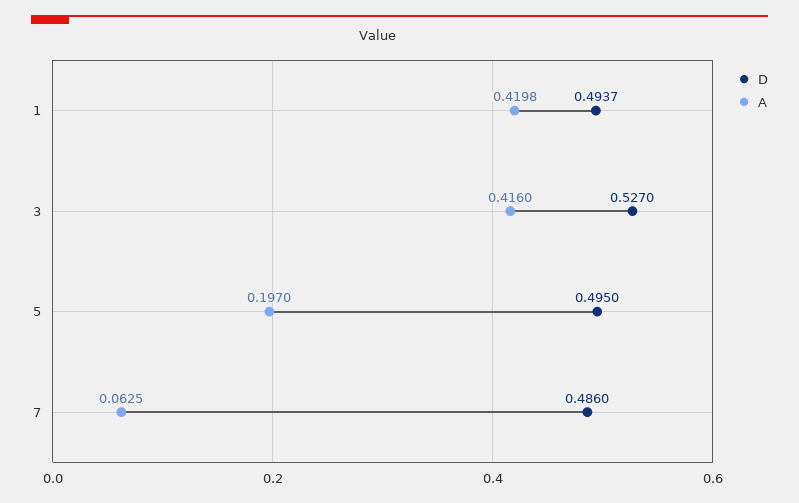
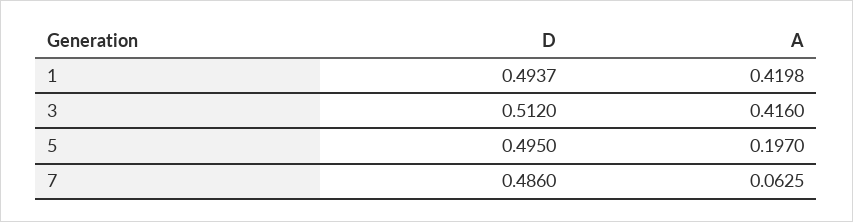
D, 3: 0.527 -> 0.512

